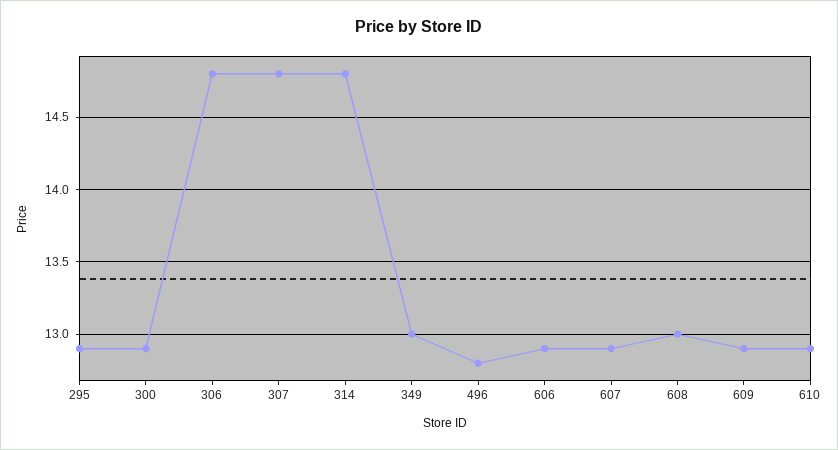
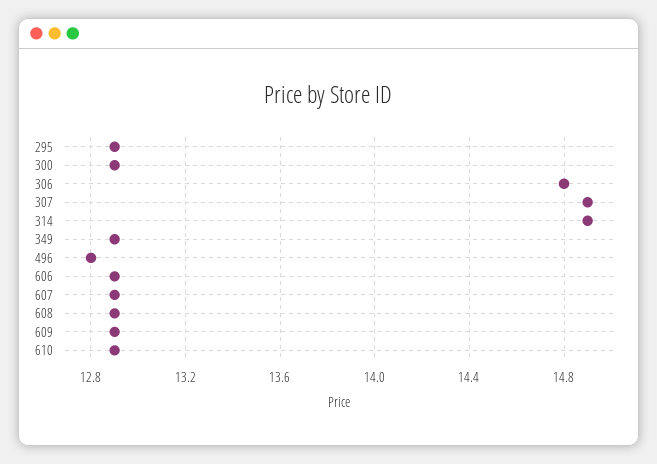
307: 14.8 -> 14.9
314: 14.8 -> 14.9
349: 13 -> 12.9
608: 13 -> 12.9

